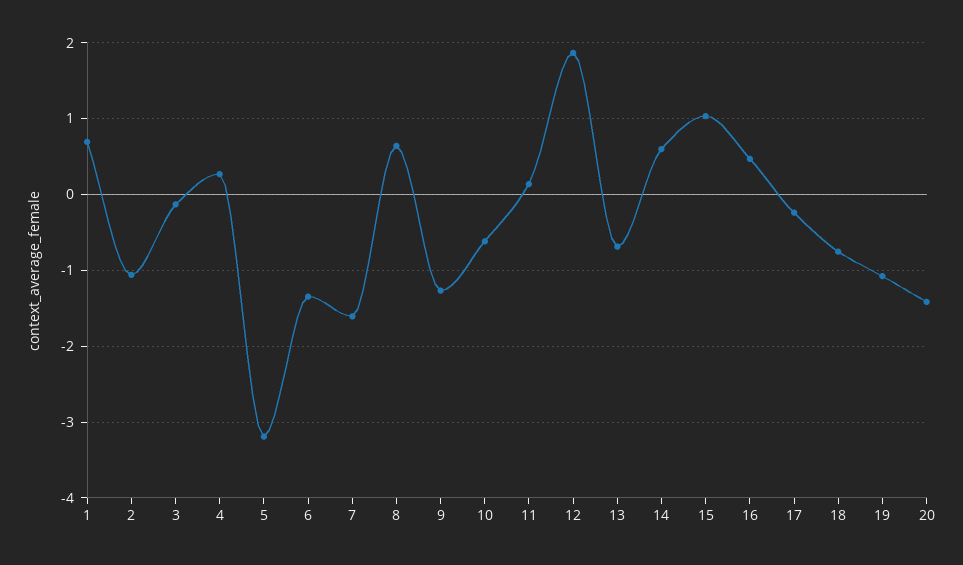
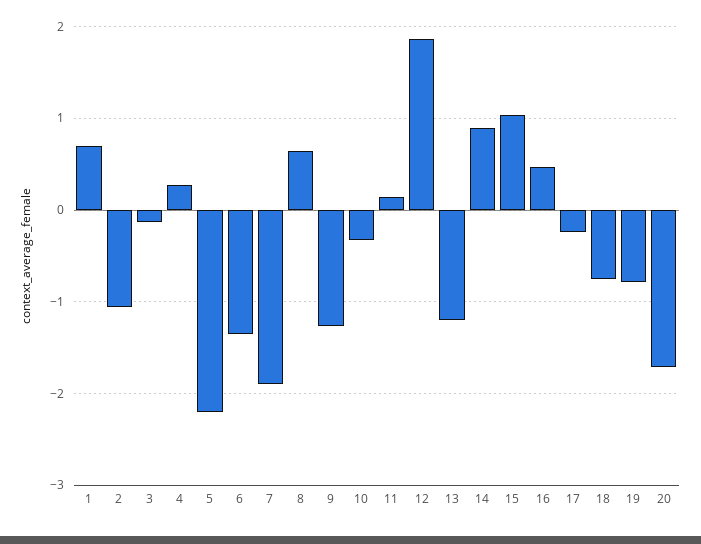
5: -3.2 -> -2.2
7: -1.6 -> -1.9
10: -0.6 -> -0.3
13: -0.7 -> -1.2
14: 0.6 -> 0.9
19: -1.1 -> -0.8
20: -1.4 -> -1.7

